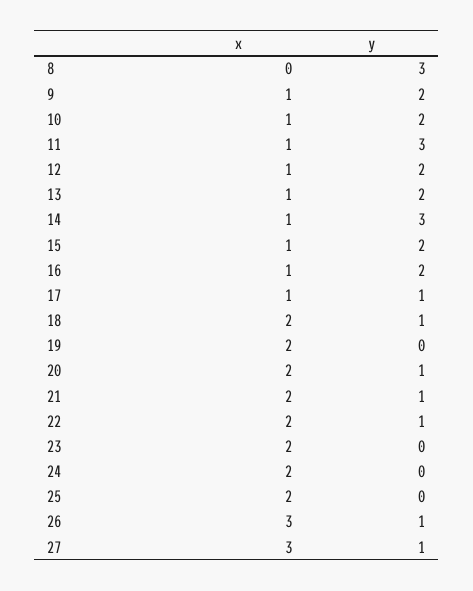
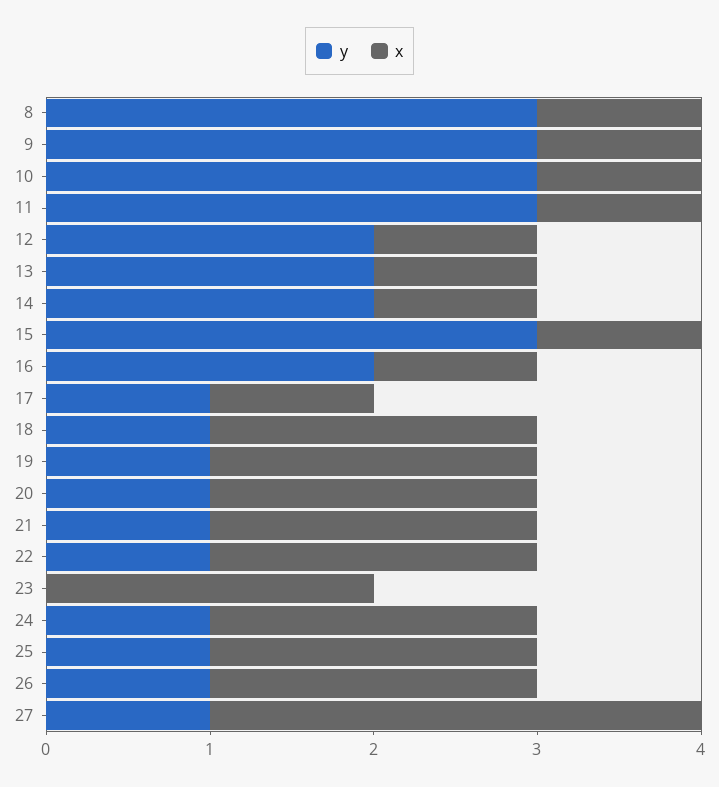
x, 8: 0 -> 1
y, 9: 2 -> 3
y, 10: 2 -> 3
y, 14: 3 -> 2
y, 15: 2 -> 3
y, 19: 0 -> 1
y, 24: 0 -> 1
y, 25: 0 -> 1
x, 26: 3 -> 2

